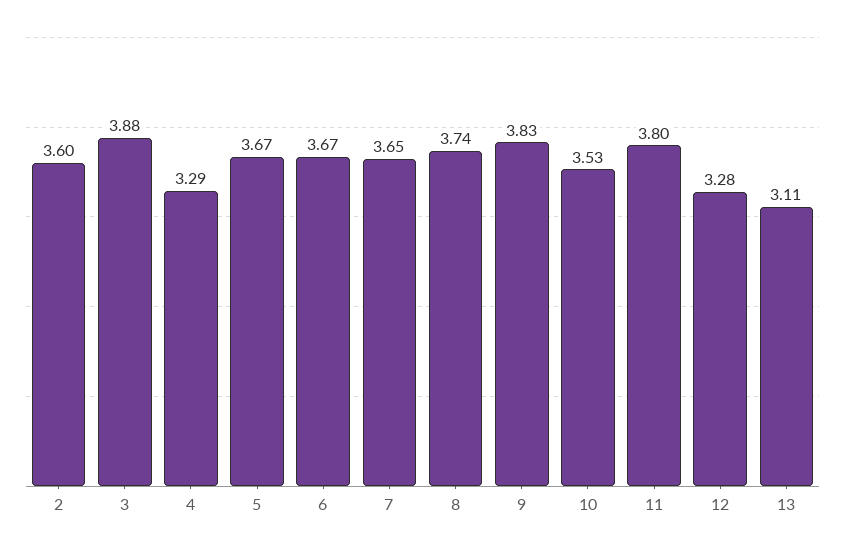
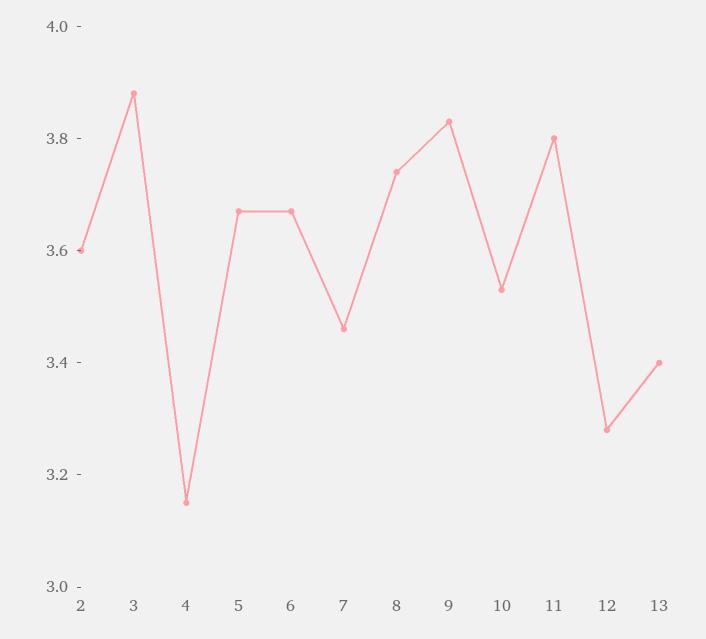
4: 3.29 -> 3.15
7: 3.65 -> 3.45
13: 3.11 -> 3.4

